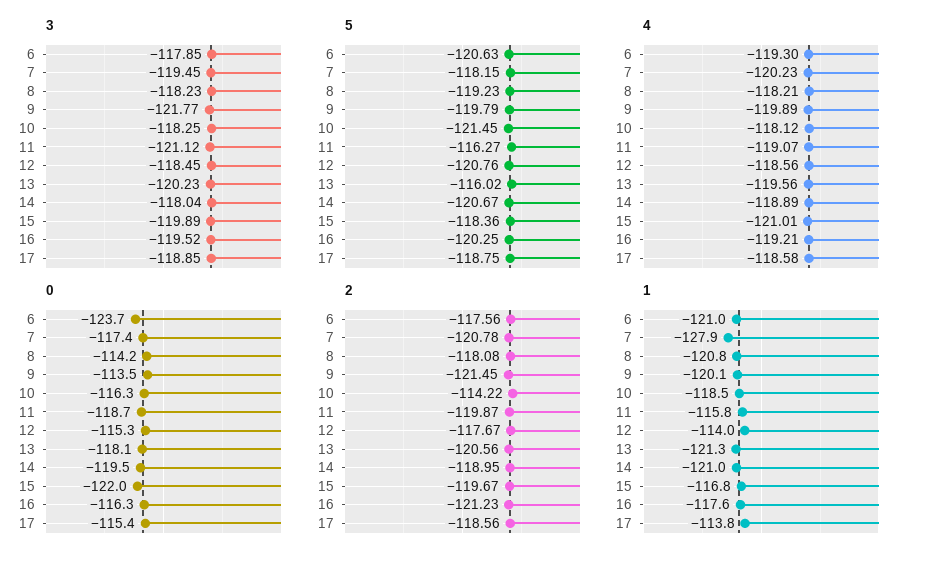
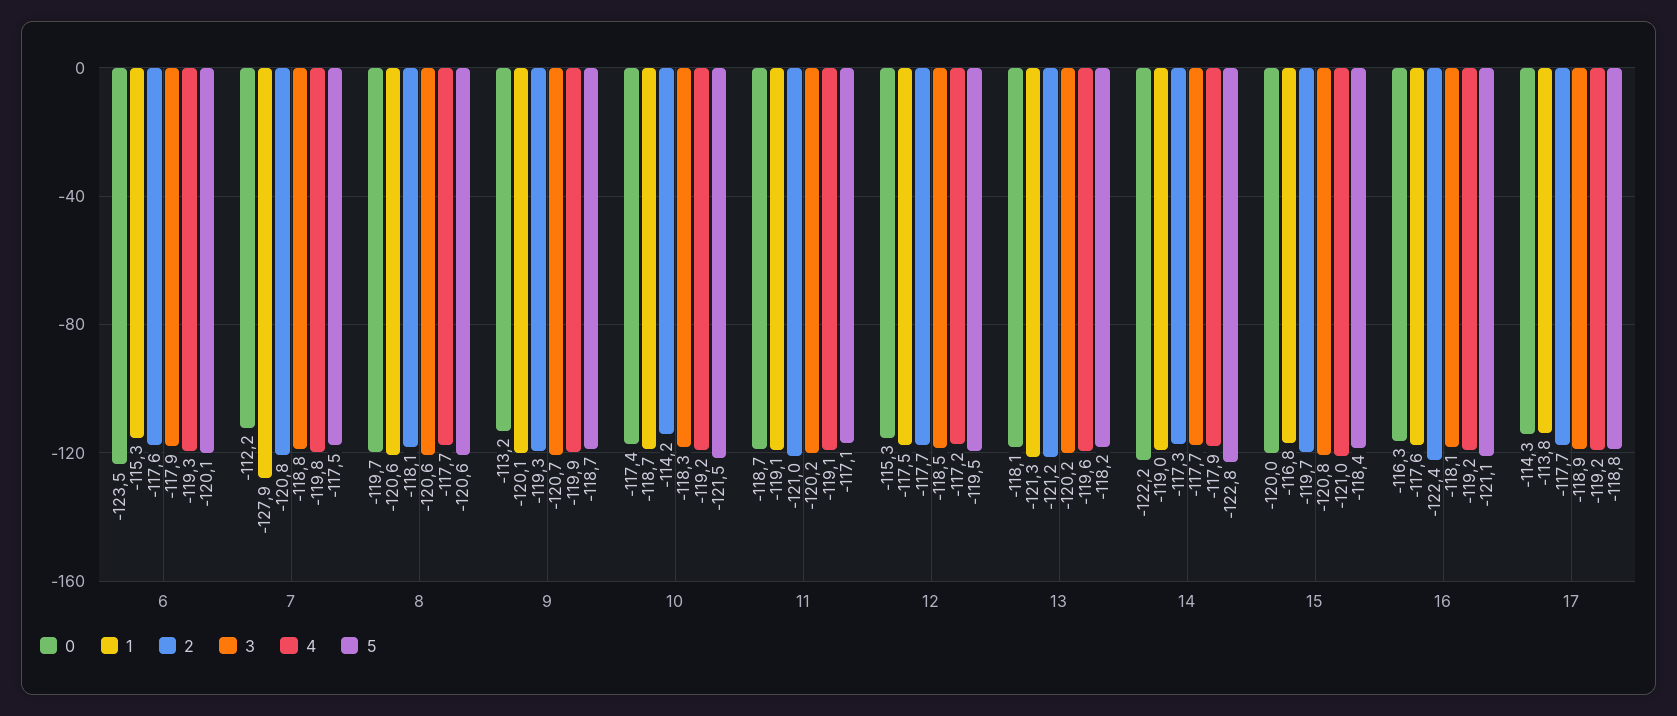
3, 7: -119.45 -> -118.8
3, 8: -118.23 -> -120.6
3, 9: -121.77 -> -120.7
3, 11: -121.12 -> -120.2
3, 14: -118.04 -> -117.7
3, 15: -119.89 -> -120.8
3, 16: -119.52 -> -118.1
5, 6: -120.63 -> -120.1
5, 7: -118.15 -> -117.5
5, 8: -119.23 -> -120.6
5, 9: -119.79 -> -118.7
5, 11: -116.27 -> -117.1
5, 12: -120.76 -> -119.5
5, 13: -116.02 -> -118.2
5, 14: -120.67 -> -122.8
5, 16: -120.25 -> -121.1
4, 7: -120.23 -> -119.8
4, 8: -118.21 -> -117.7
4, 10: -118.12 -> -119.2
4, 12: -118.56 -> -117.2
4, 14: -118.89 -> -117.9
4, 17: -118.58 -> -119.2
0, 6: -123.7 -> -123.5
0, 7: -117.4 -> -112.2
0, 8: -114.2 -> -119.7
0, 9: -113.5 -> -113.2
0, 10: -116.3 -> -117.4
0, 14: -119.5 -> -122.2
0, 15: -122 -> -120
0, 17: -115.4 -> -114.3
2, 9: -121.45 -> -119.3
2, 11: -119.87 -> -121
2, 13: -120.56 -> -121.2
2, 14: -118.95 -> -117.3
2, 16: -121.23 -> -122.4
2, 17: -118.56 -> -117.7
1, 6: -121 -> -115.3
1, 8: -120.8 -> -120.6
1, 10: -118.5 -> -118.7
1, 11: -115.8 -> -119.1
1, 12: -114 -> -117.5
1, 14: -121 -> -119

